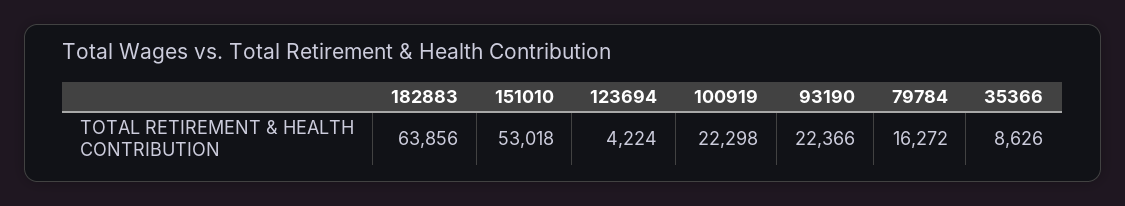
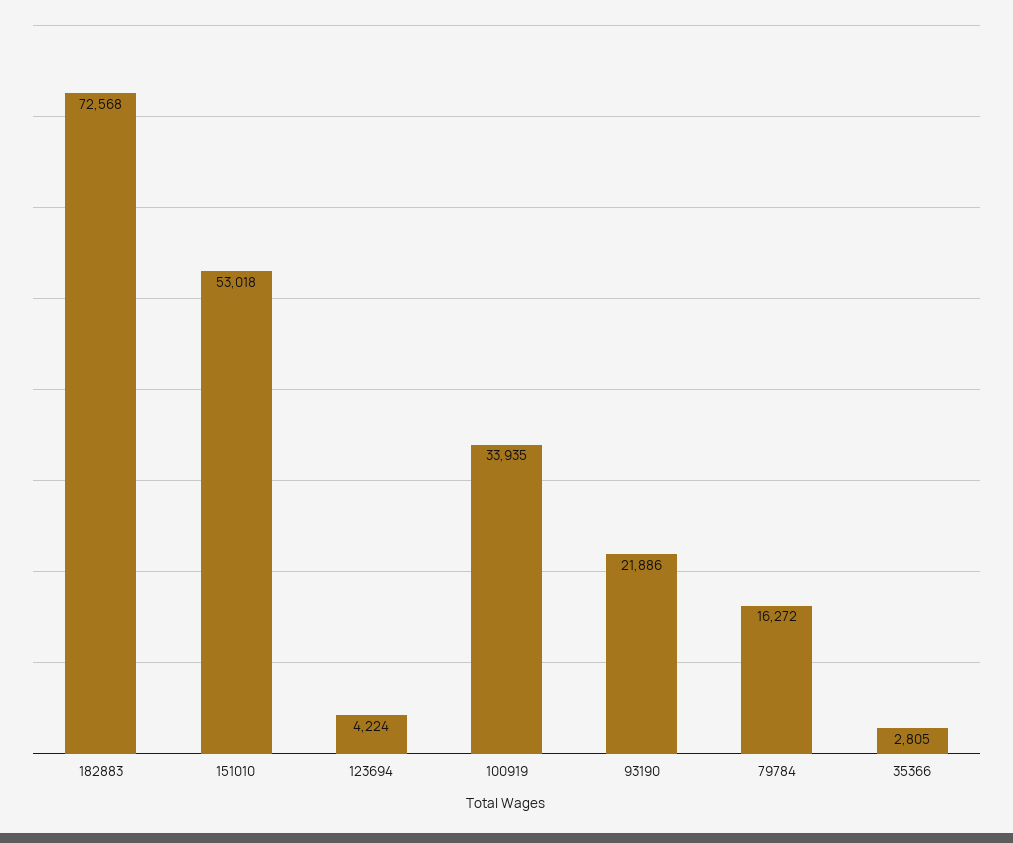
182883: 63856 -> 72568
100919: 22298 -> 33935
93190: 22366 -> 21886
35366: 8626 -> 2805

